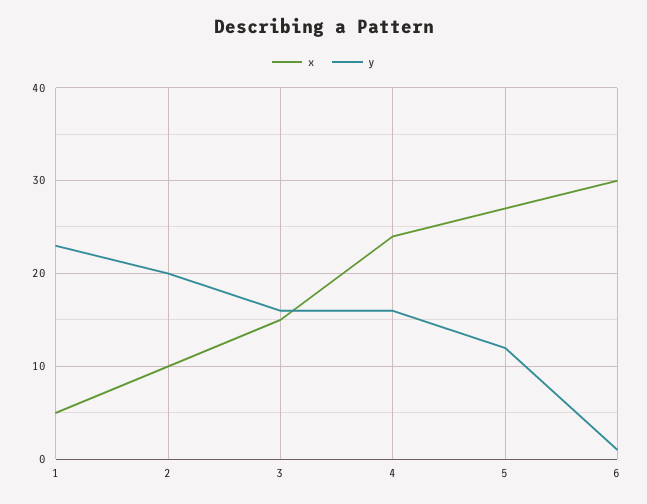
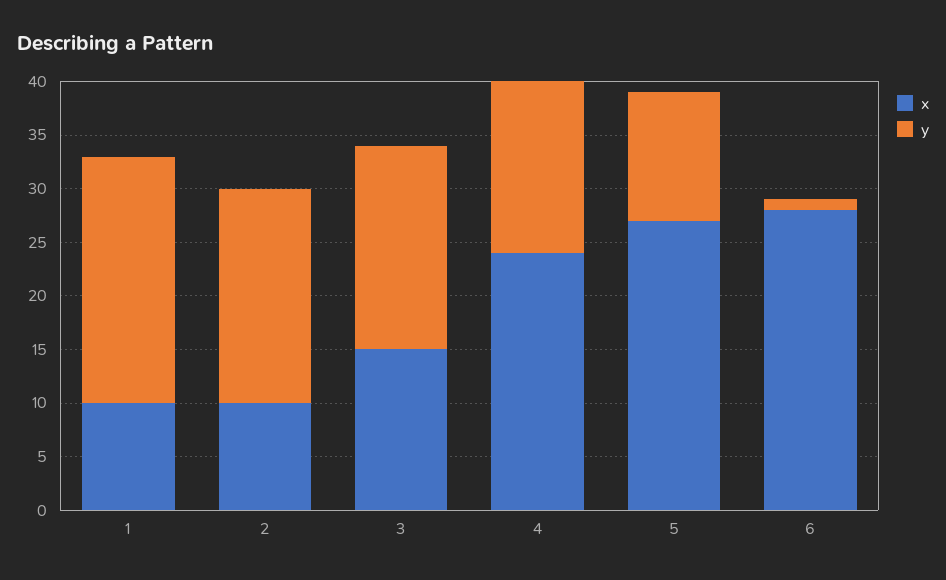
x, 1: 5 -> 10
y, 3: 16 -> 19
x, 6: 30 -> 28

